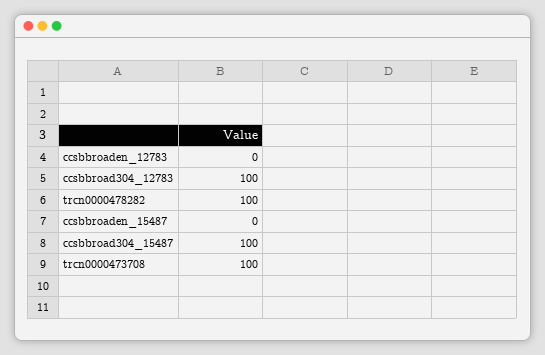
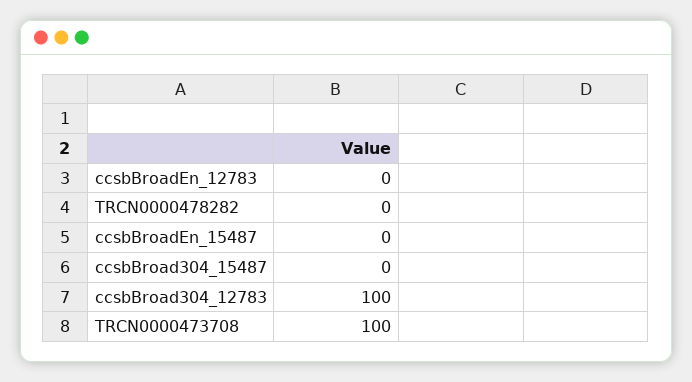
trcn0000478282: 100 -> 0
ccsbbroad304_15487: 100 -> 0

